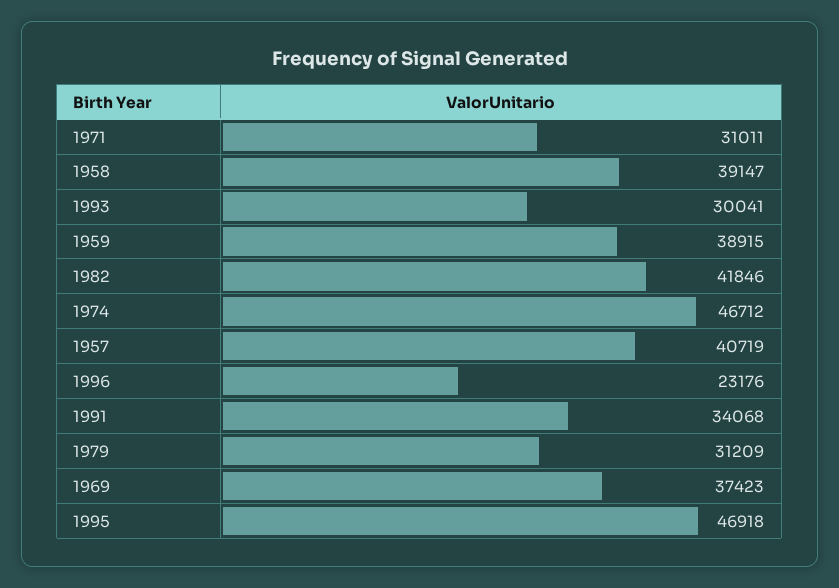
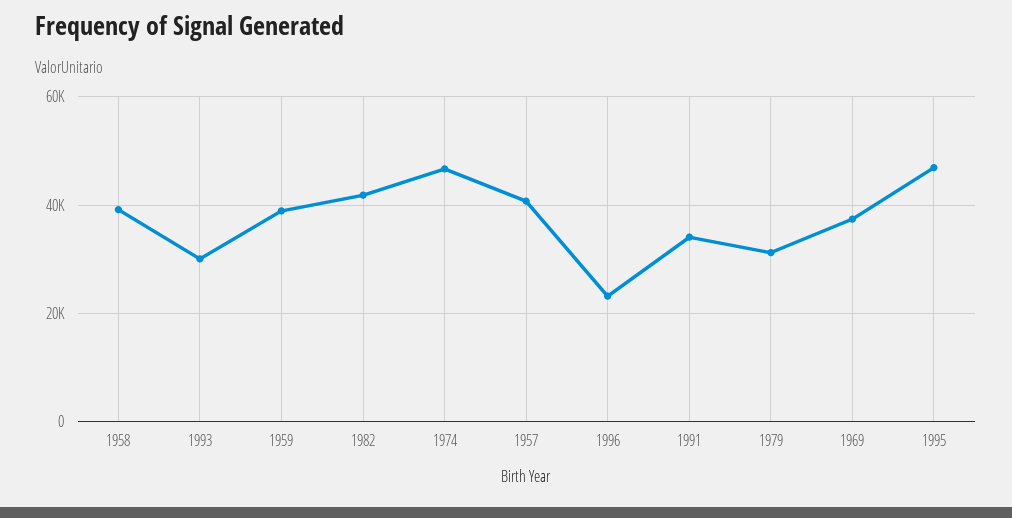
1971: 31011 -> none

